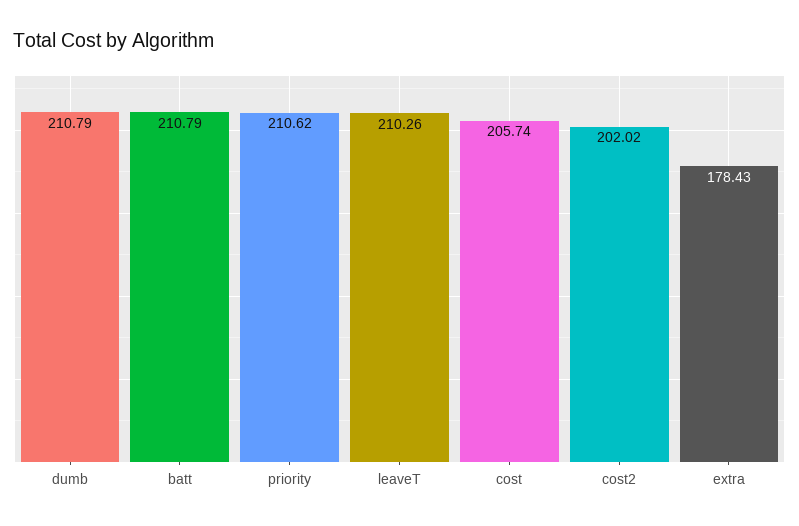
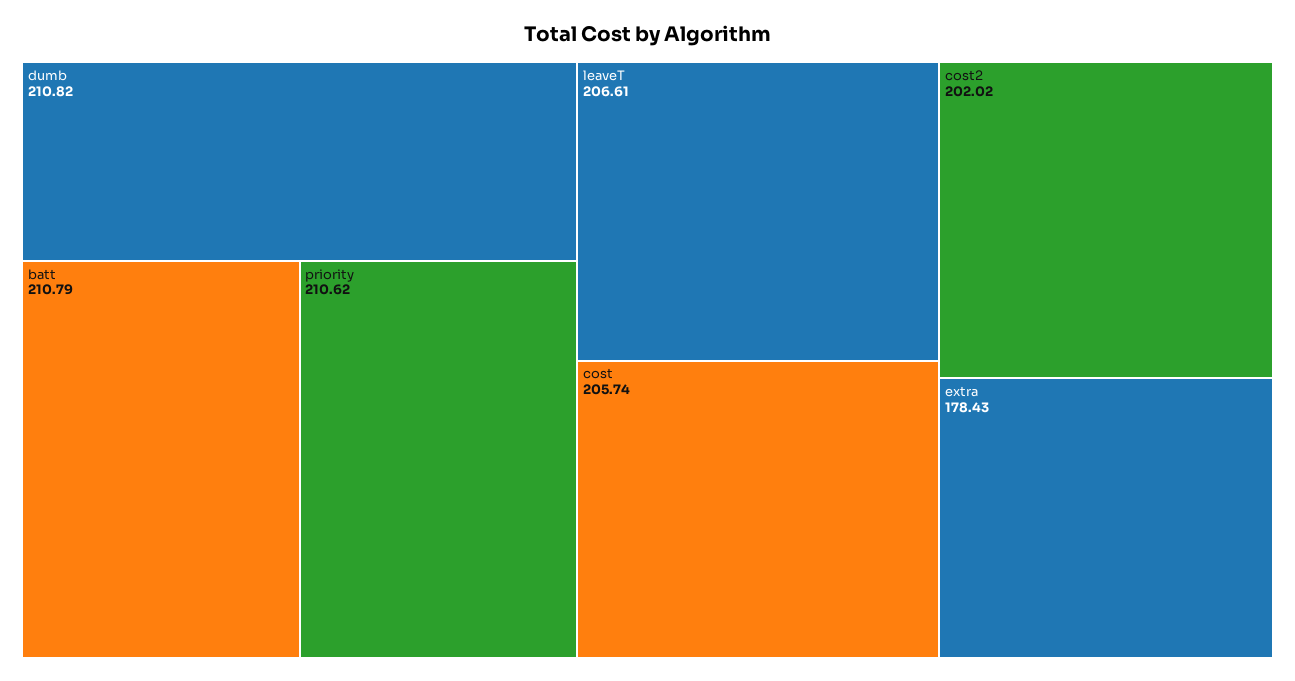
dumb: 210.79 -> 210.82
leaveT: 210.26 -> 206.61

